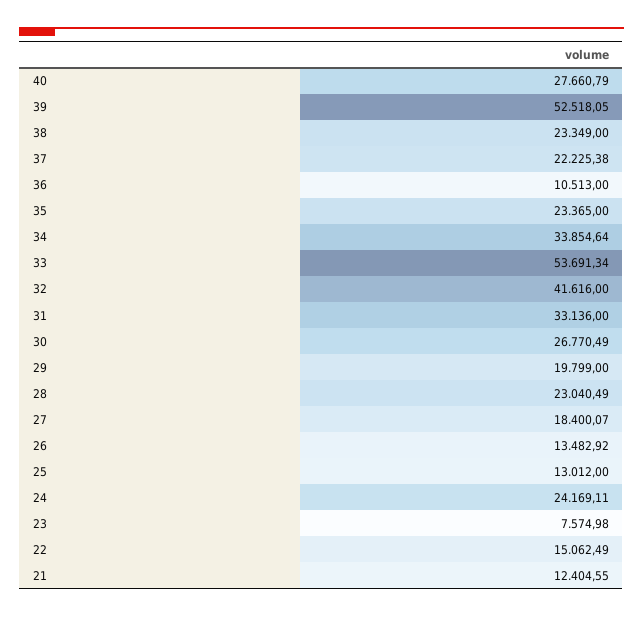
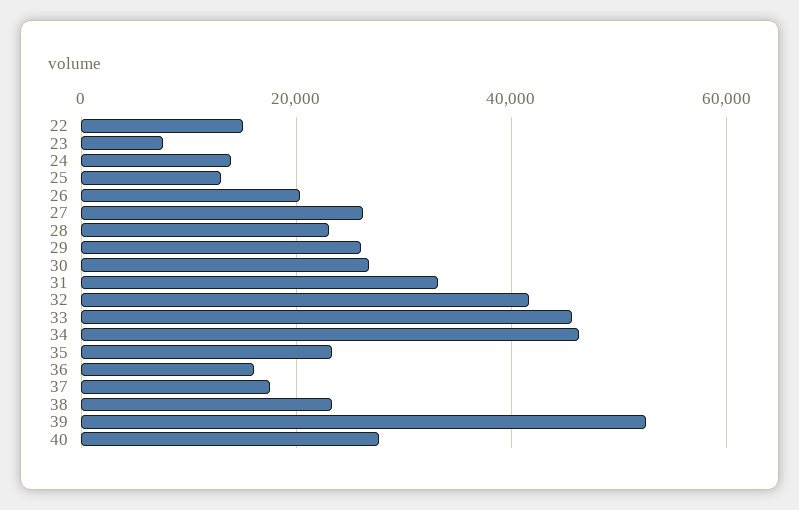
37: 22225.38 -> 18000
36: 10513 -> 16000
34: 33854.64 -> 46000
33: 53691.34 -> 46000
29: 19799 -> 26000
27: 18400.07 -> 26000
26: 13482.92 -> 20000
24: 24169.11 -> 14000
21: 12404.55 -> none

